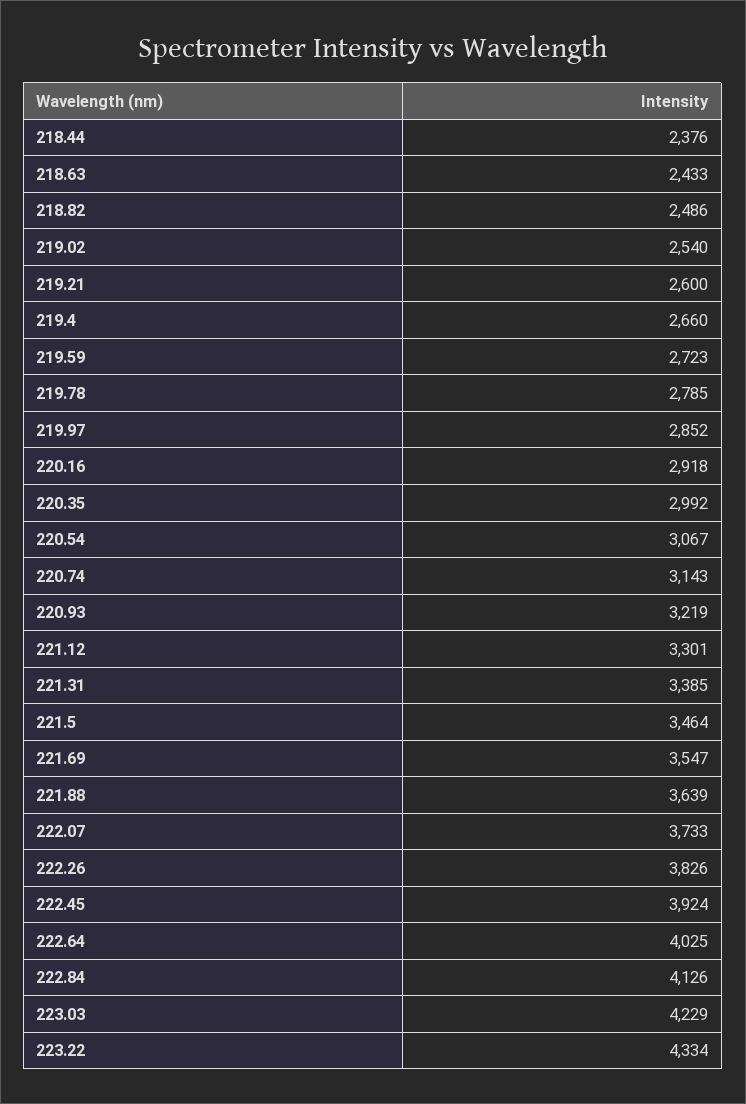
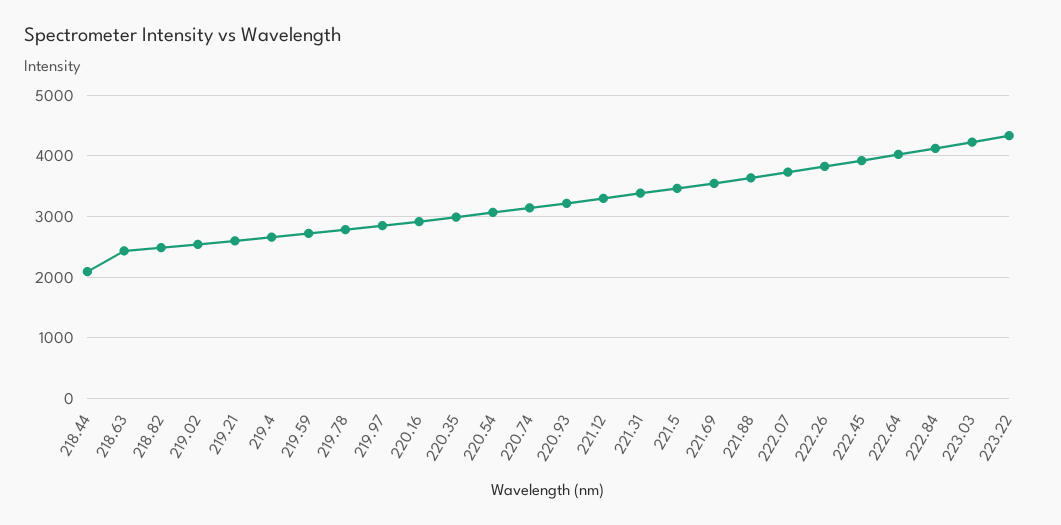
218.44: 2376 -> 2100

